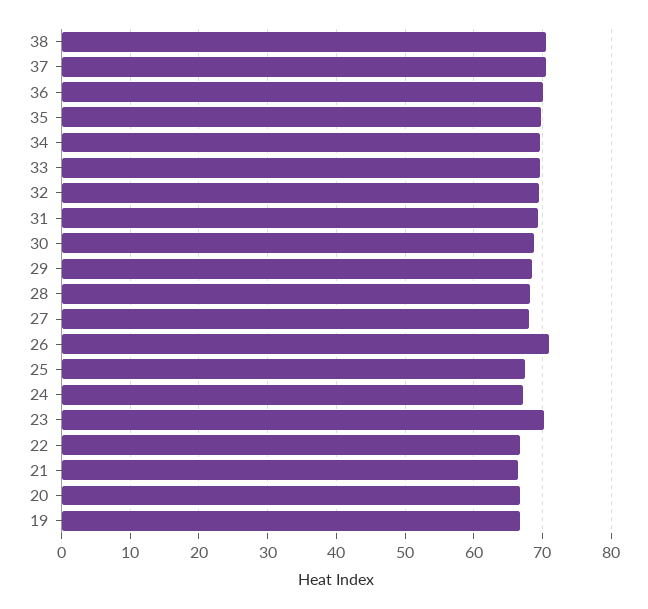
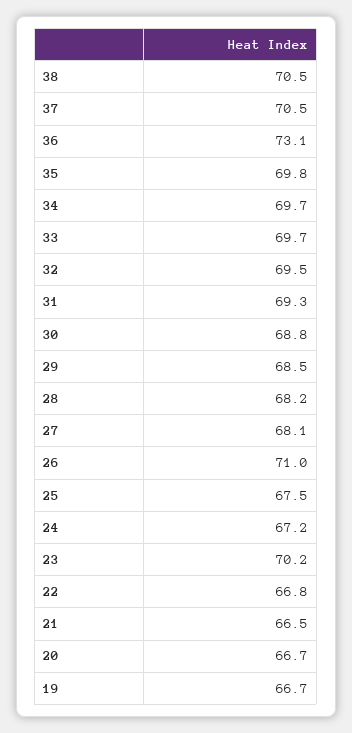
36: 70 -> 73.1

